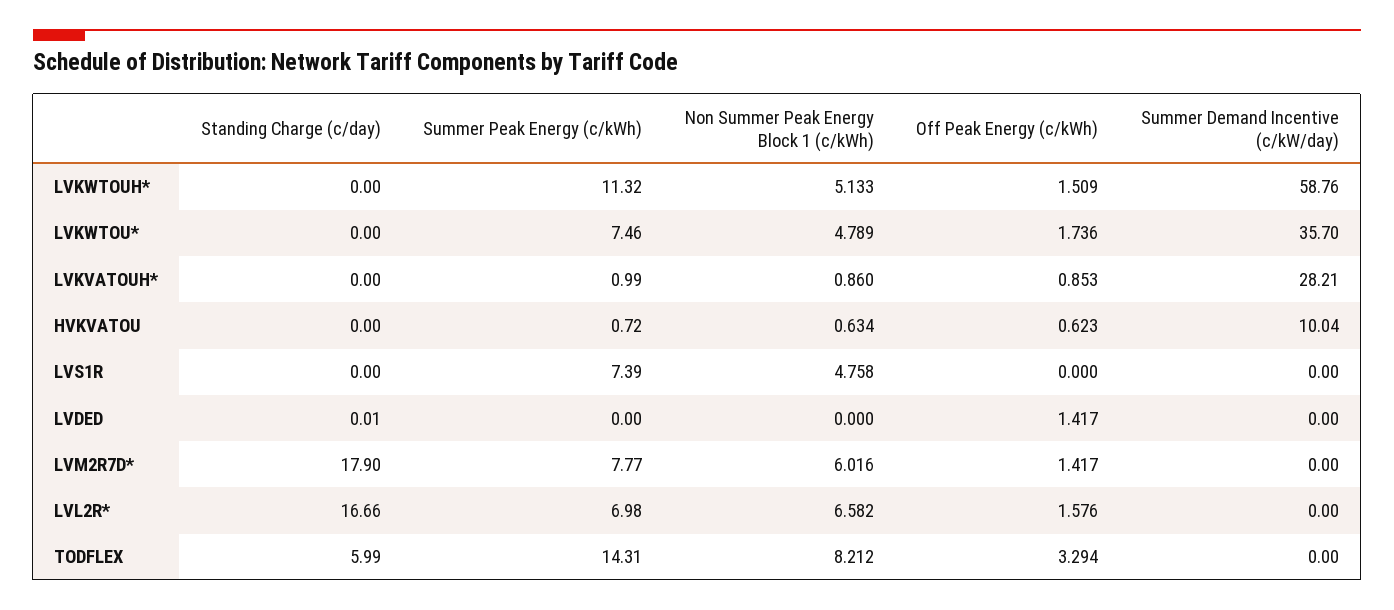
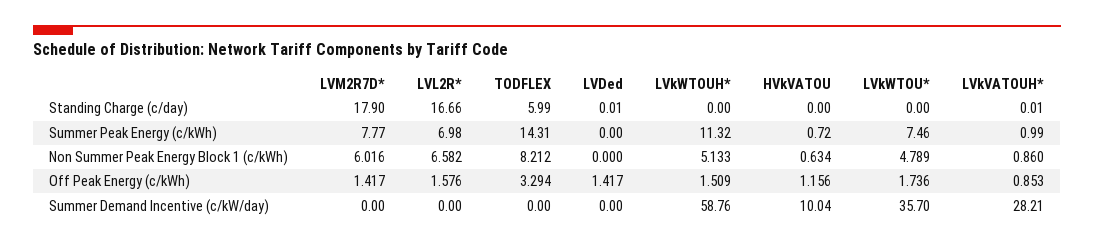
Standing Charge (c/day), LVKVATOUH*: 0 -> 0.01
Off Peak Energy (c/kWh), HVKVATOU: 0.623 -> 1.156
Standing Charge (c/day), LVS1R: 0 -> none
Summer Peak Energy (c/kWh), LVS1R: 7.39 -> none
Non Summer Peak Energy Block 1 (c/kWh), LVS1R: 4.758 -> none
Off Peak Energy (c/kWh), LVS1R: 0 -> none
Summer Demand Incentive (c/kW/day), LVS1R: 0 -> none

